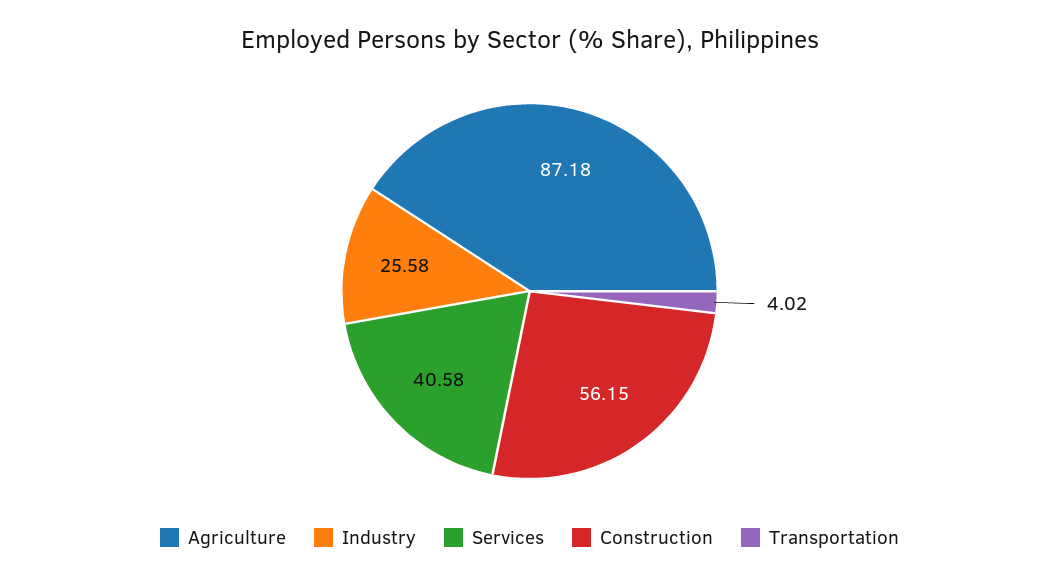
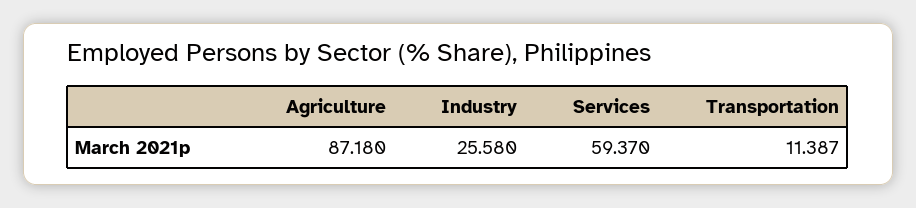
Services: 40.58 -> 59.37
Construction: 56.15 -> none
Transportation: 4.02 -> 11.387

